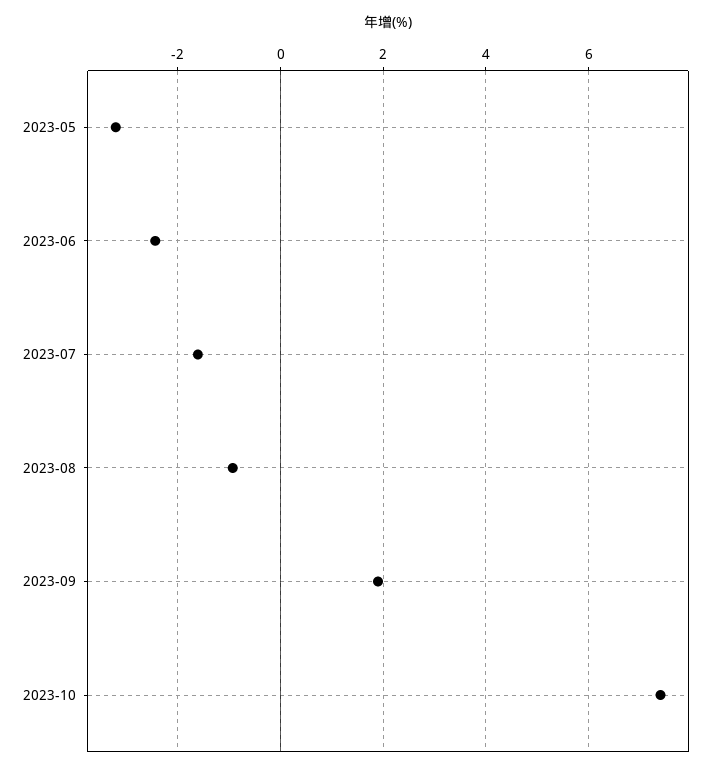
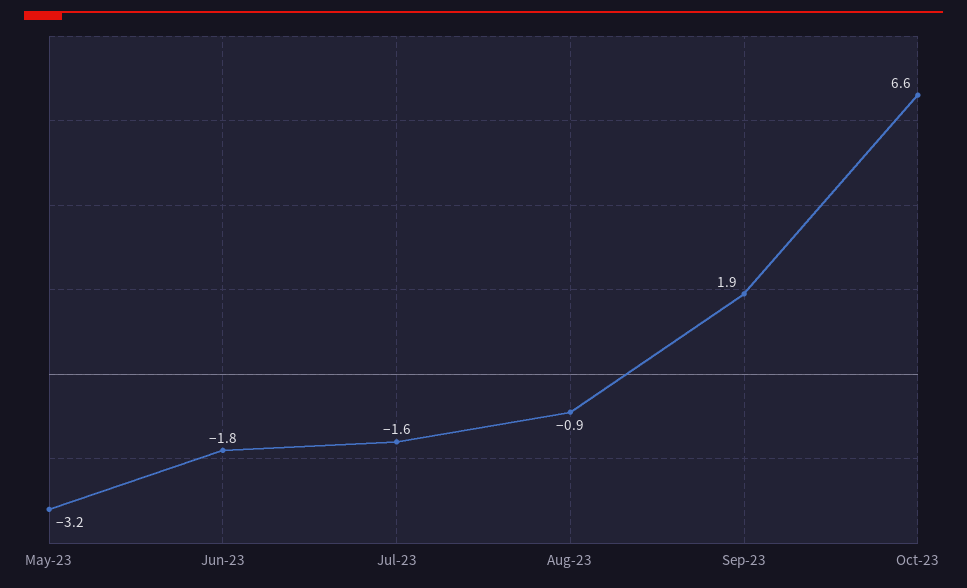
2023-06: -2.4 -> -1.8
2023-10: 7.4 -> 6.6

